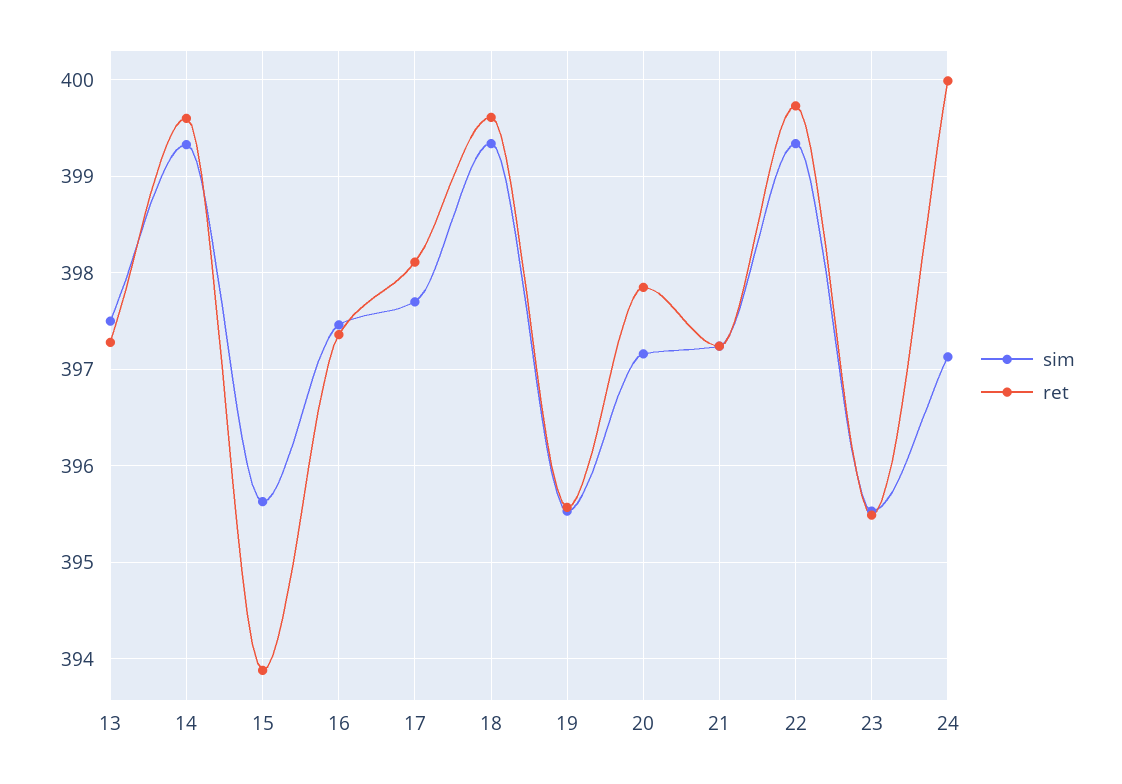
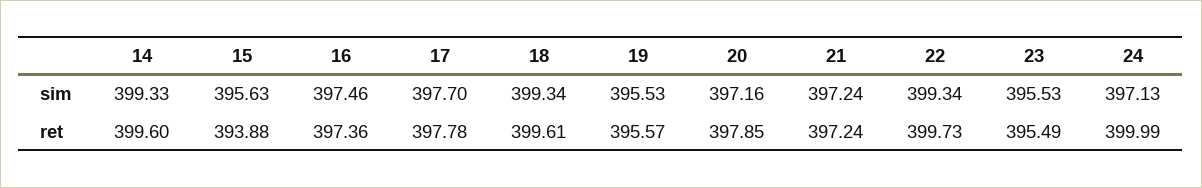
sim, 13: 397.5 -> none
ret, 13: 397.3 -> none
ret, 17: 398.1 -> 397.78

